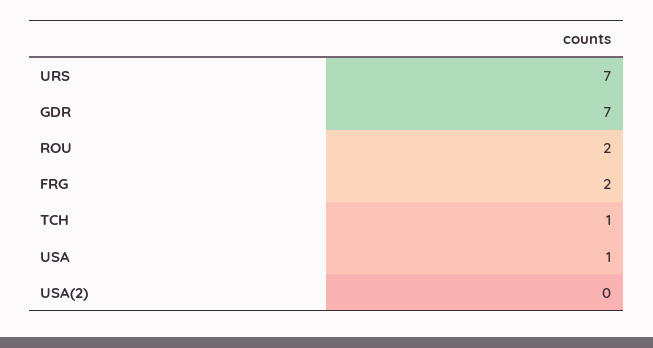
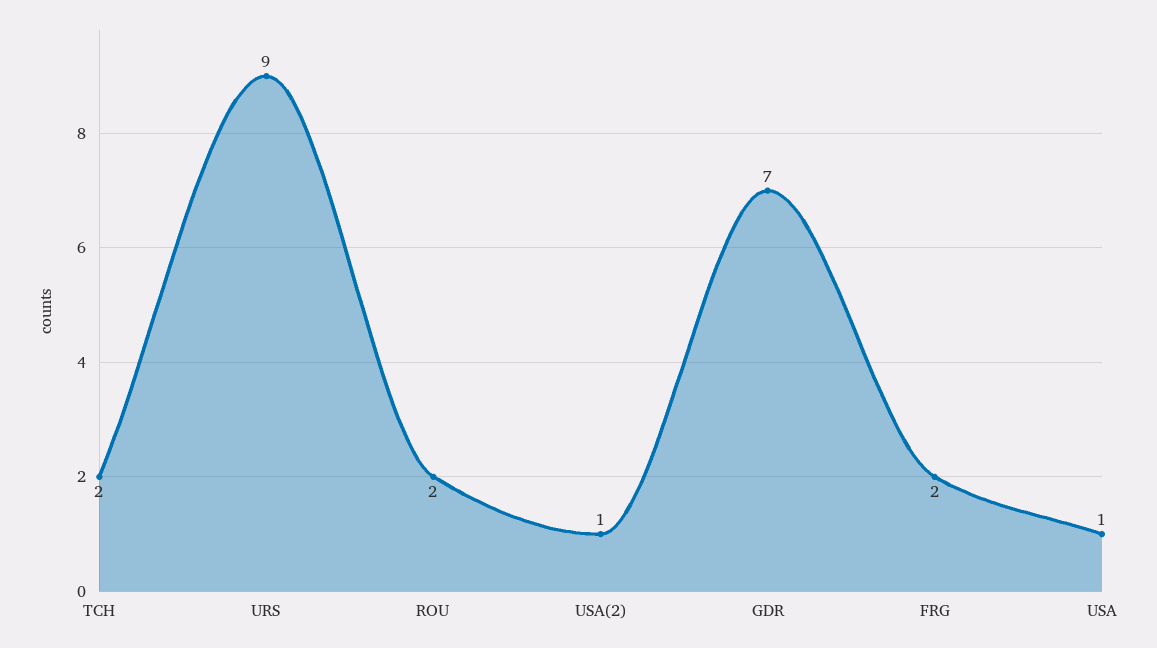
URS: 7 -> 9
TCH: 1 -> 2
USA(2): 0 -> 1

